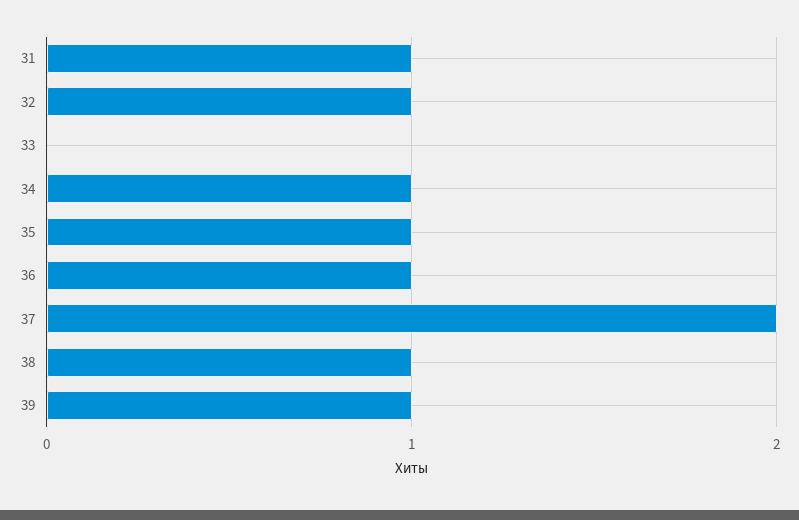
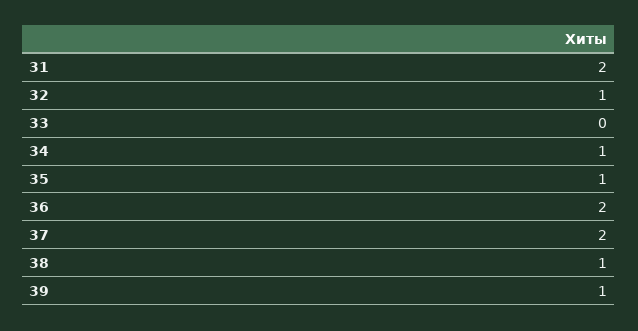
31: 1 -> 2
36: 1 -> 2

